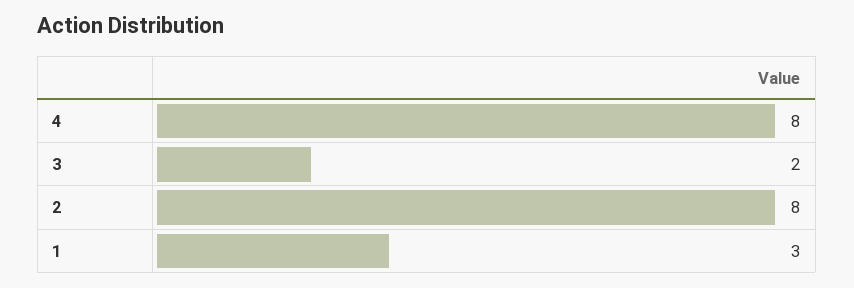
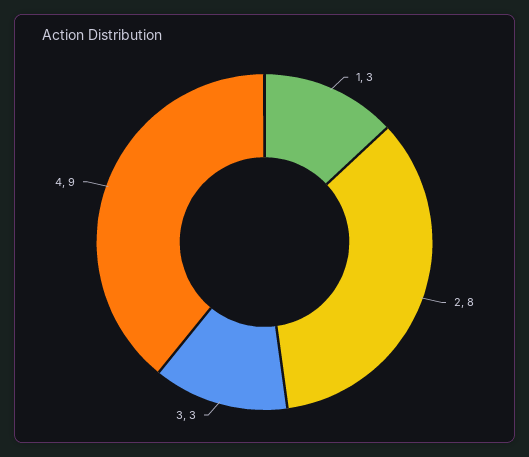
4: 8 -> 9
3: 2 -> 3

